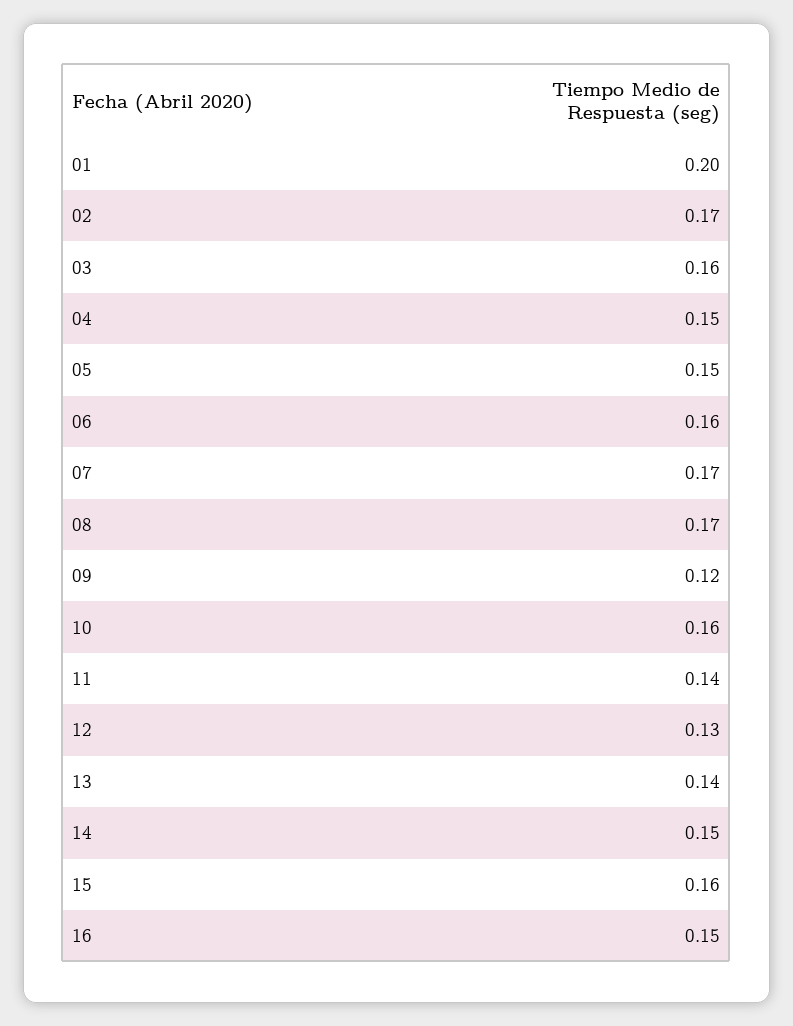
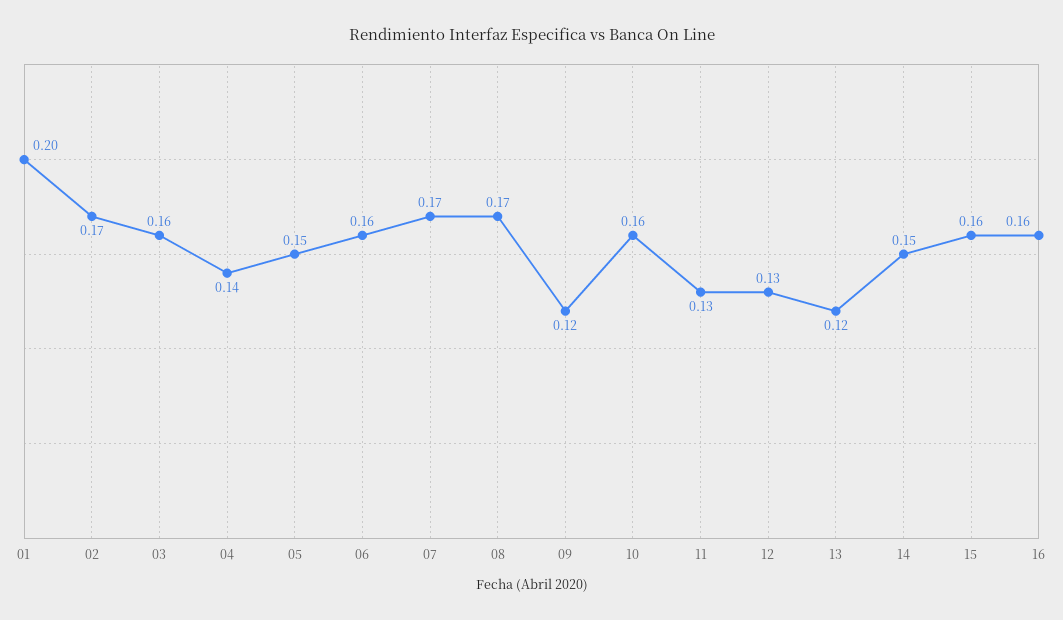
04: 0.15 -> 0.14
11: 0.14 -> 0.13
13: 0.14 -> 0.12
16: 0.15 -> 0.16

